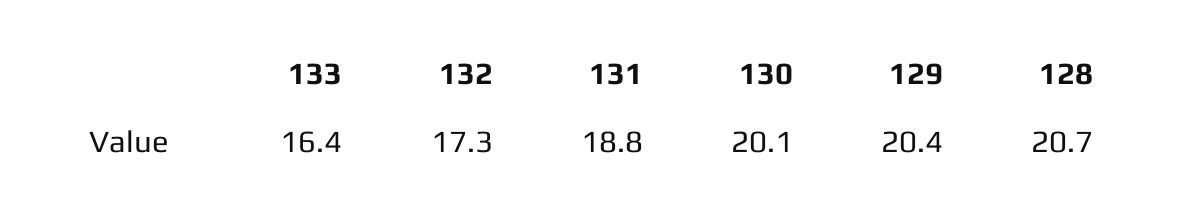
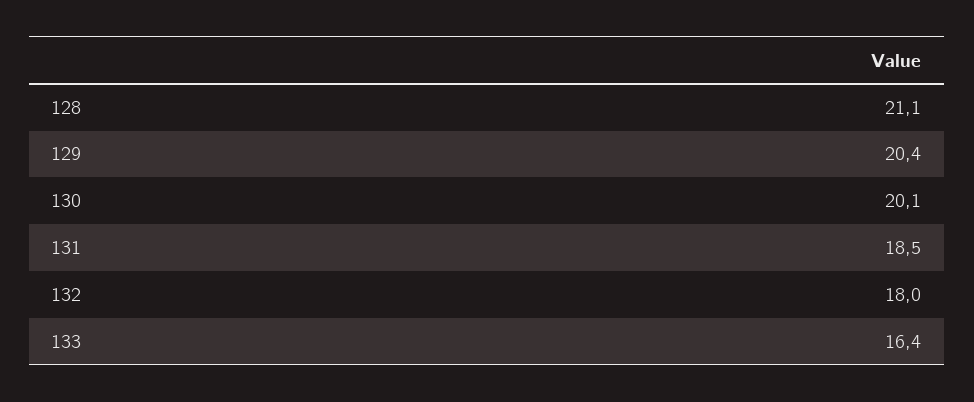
132: 17.3 -> 18
131: 18.8 -> 18.5
128: 20.7 -> 21.1

